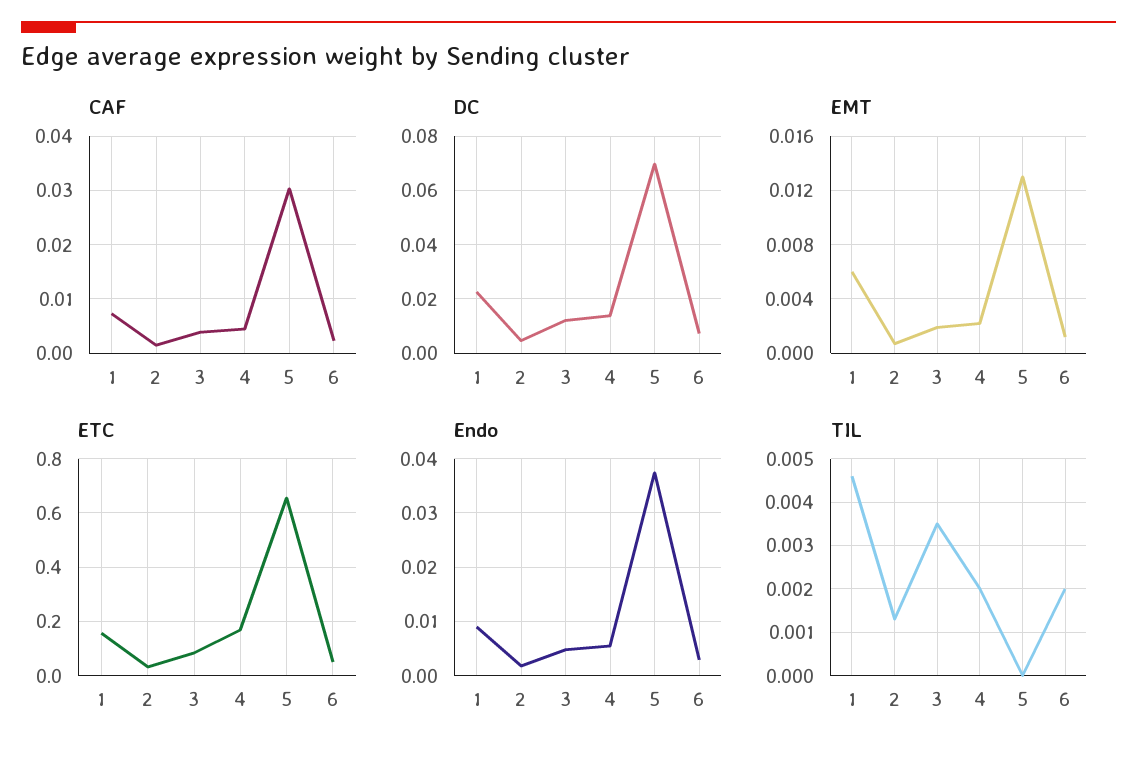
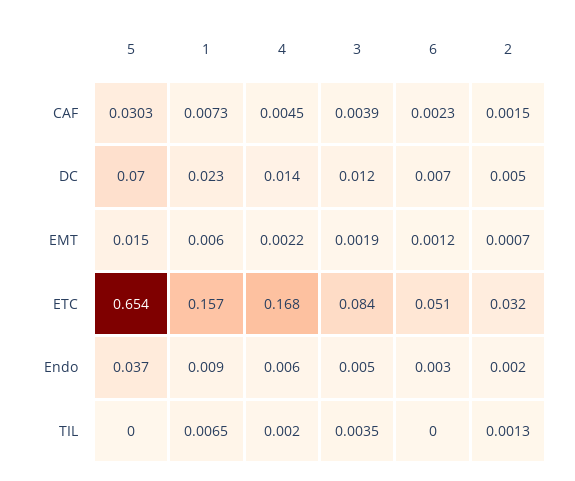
EMT, 5: 0.013 -> 0.015
TIL, 1: 0.0045 -> 0.0065
TIL, 6: 0.002 -> 0

